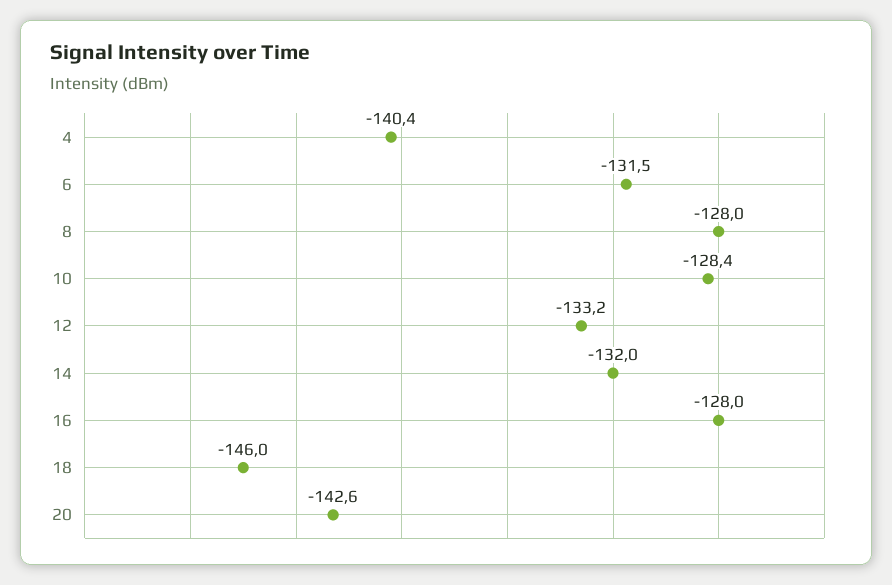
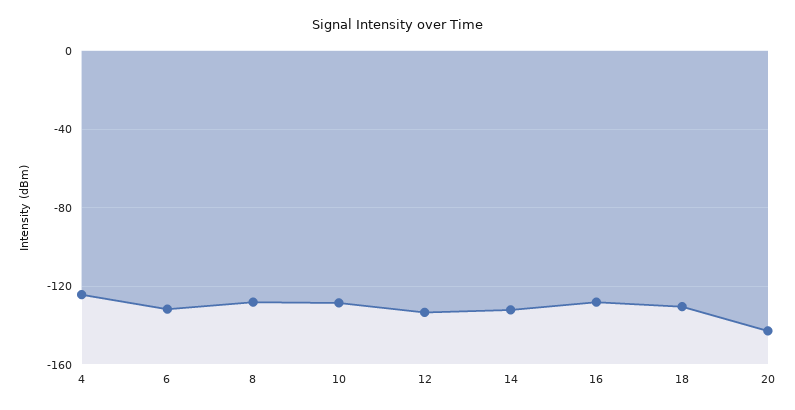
4: -140.4 -> -125
18: -146 -> -130

